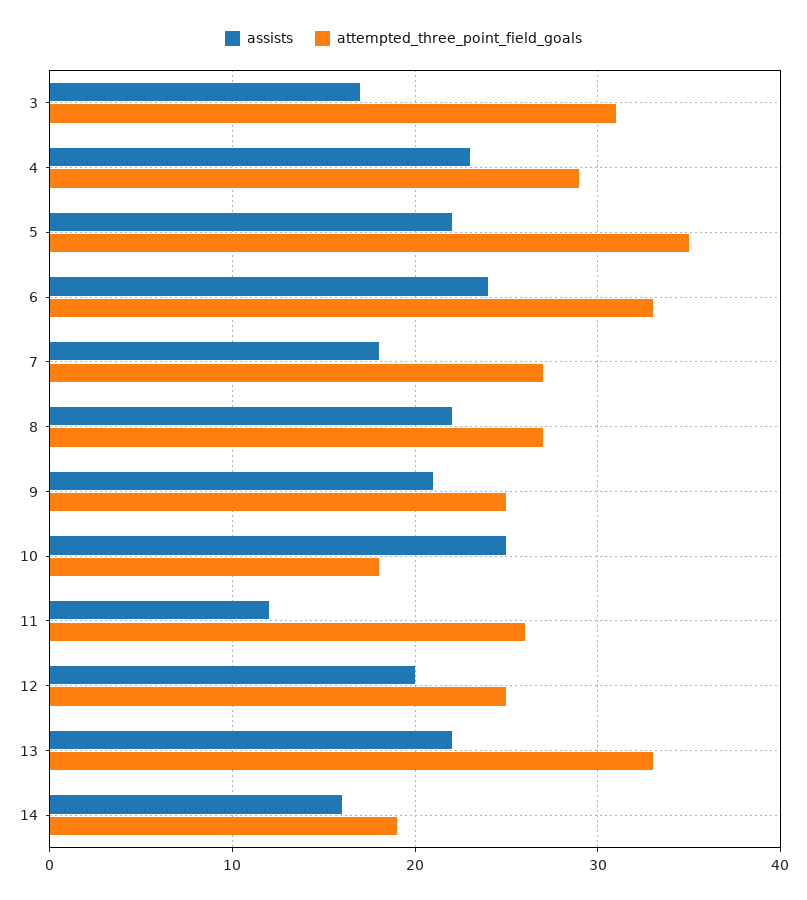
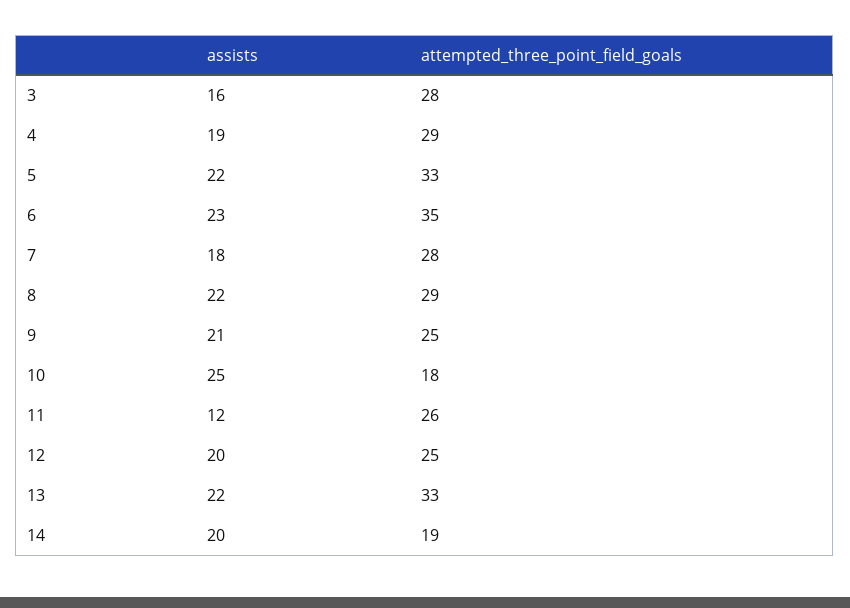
assists, 3: 17 -> 16
attempted_three_point_field_goals, 3: 31 -> 28
assists, 4: 23 -> 19
attempted_three_point_field_goals, 5: 35 -> 33
assists, 6: 24 -> 23
attempted_three_point_field_goals, 6: 33 -> 35
attempted_three_point_field_goals, 7: 27 -> 28
attempted_three_point_field_goals, 8: 27 -> 29
assists, 14: 16 -> 20

